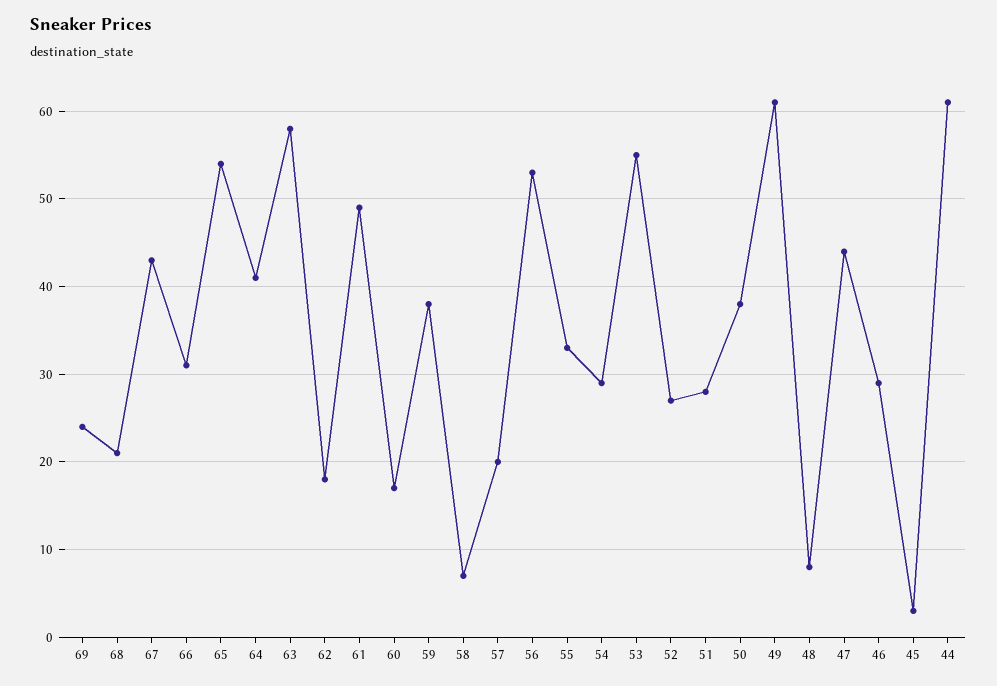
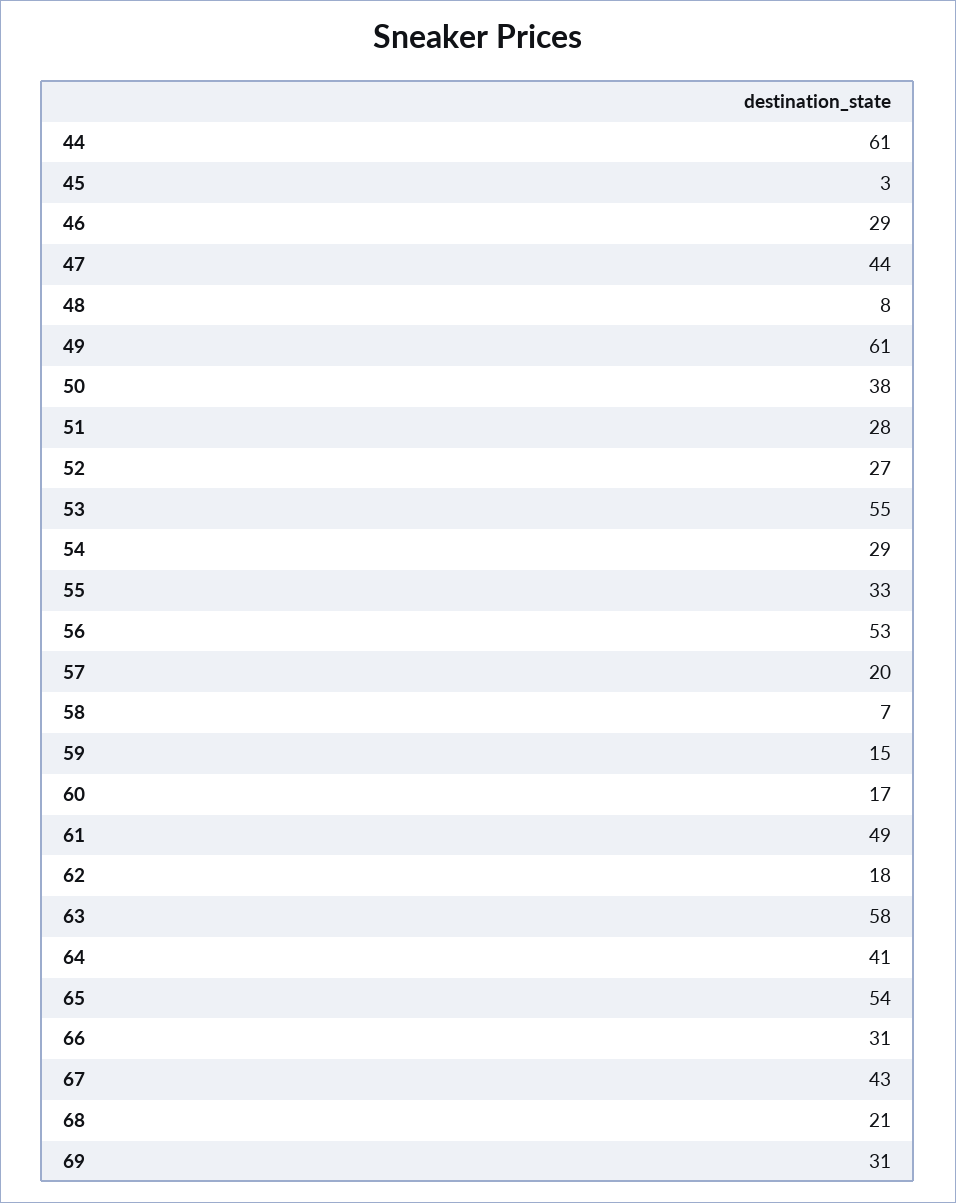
69: 24 -> 31
59: 38 -> 15

